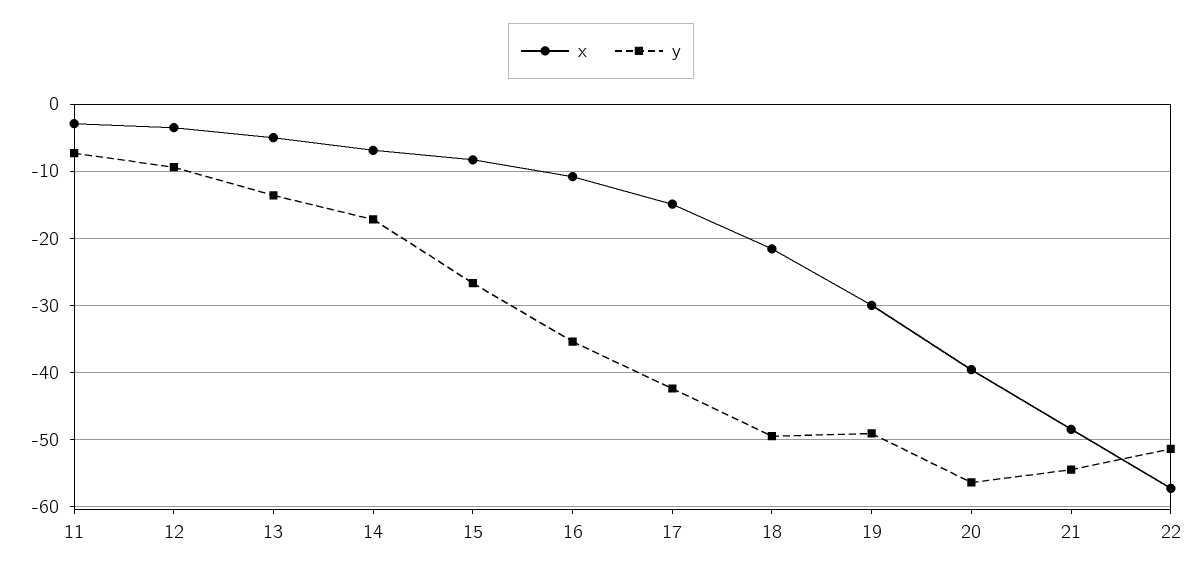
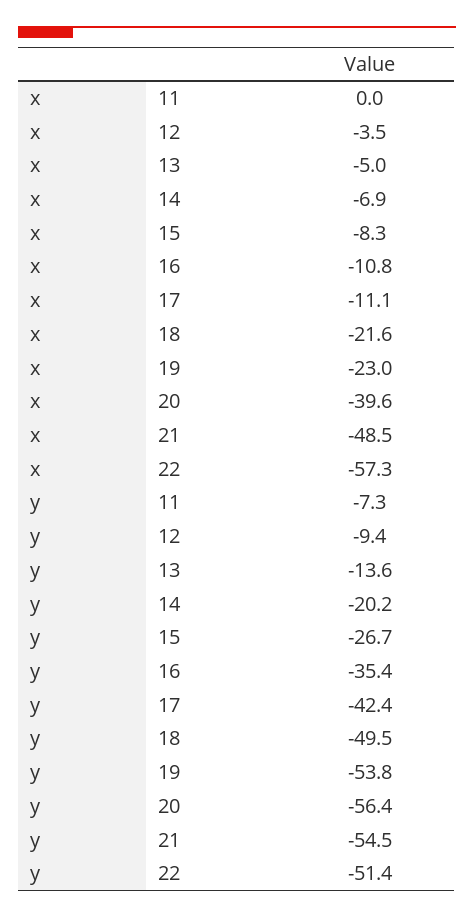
x, 11: -3 -> 0
y, 14: -17 -> -20.2
x, 17: -15 -> -11.1
x, 19: -30 -> -23
y, 19: -49 -> -53.8

